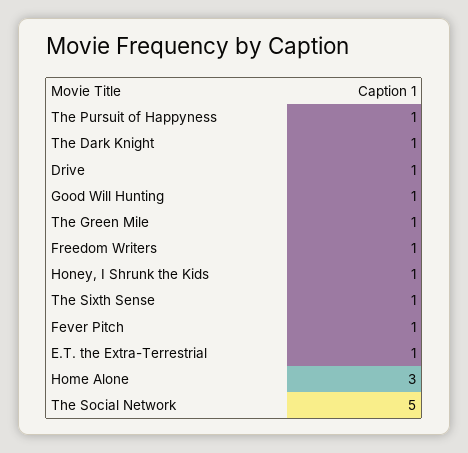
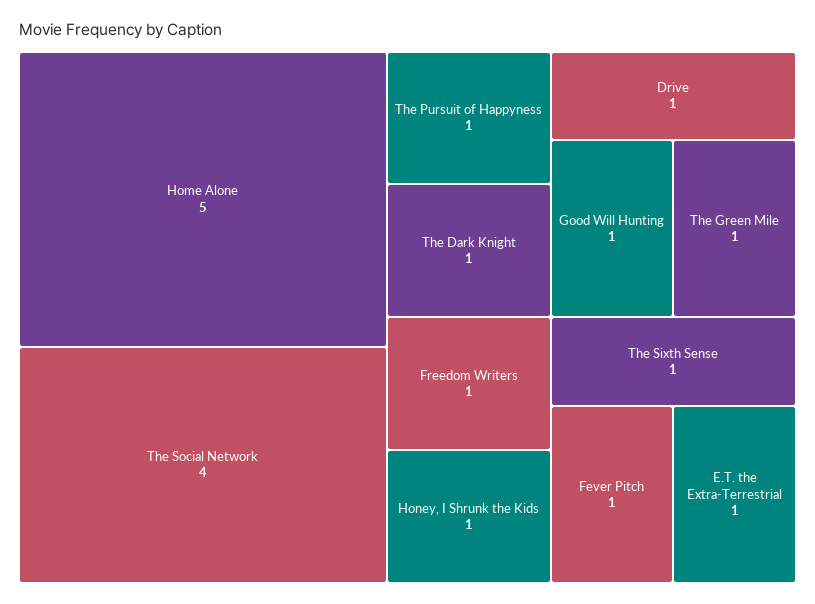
Home Alone: 3 -> 5
The Social Network: 5 -> 4

